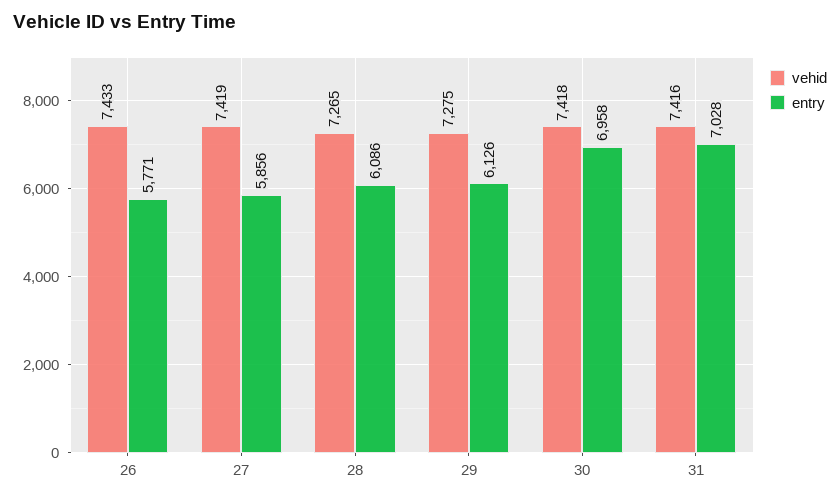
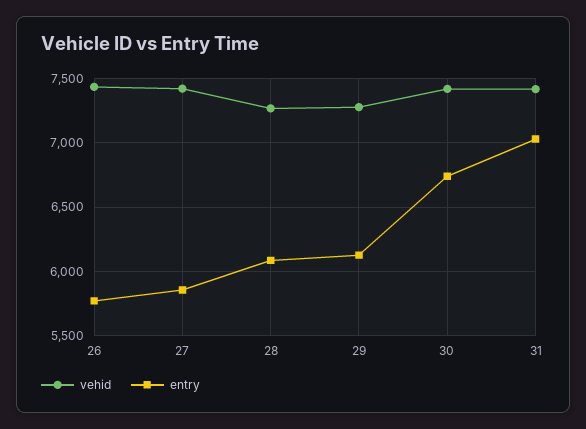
entry, 30: 6958 -> 6750

